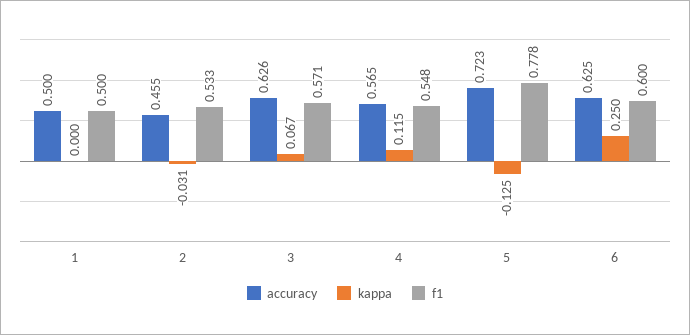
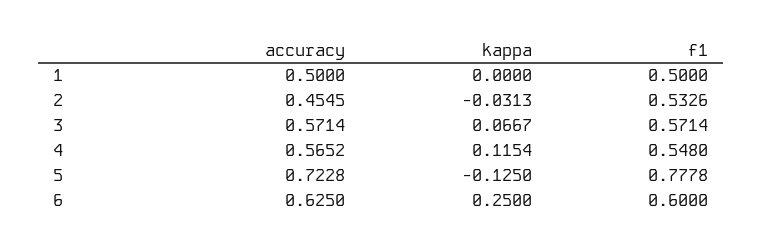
accuracy, 3: 0.626 -> 0.5714

